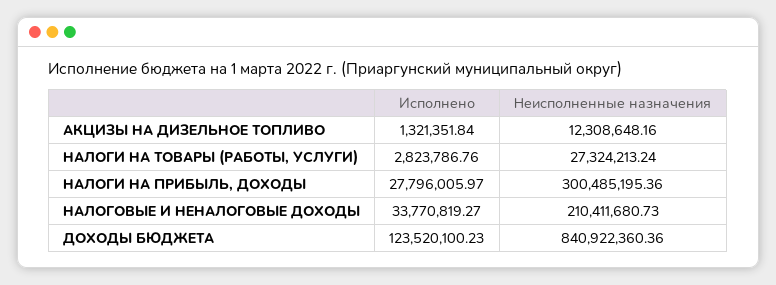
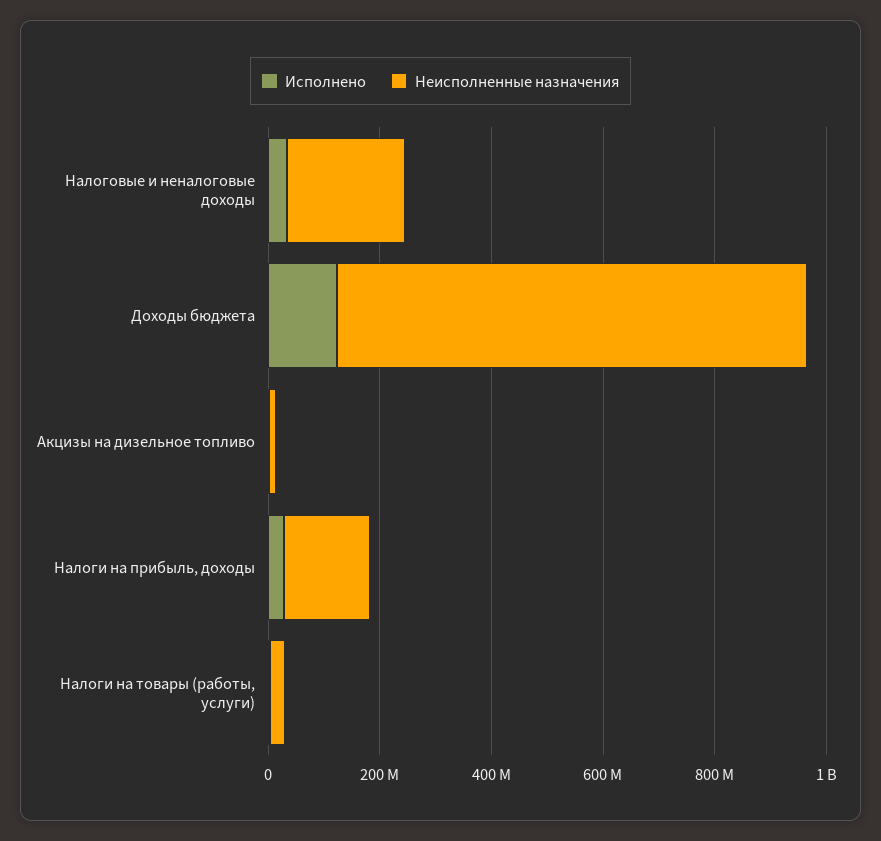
Неисполненные назначения, НАЛОГИ НА ПРИБЫЛЬ, ДОХОДЫ: 300485195.36 -> 150000000

